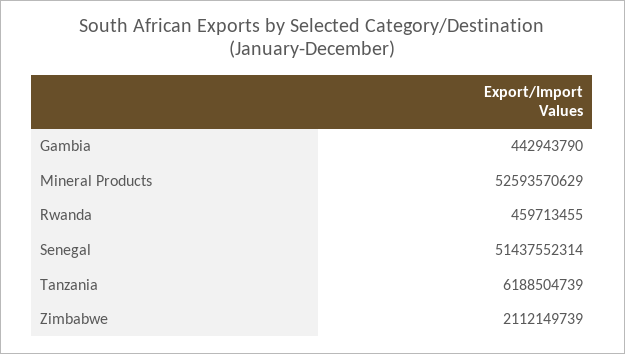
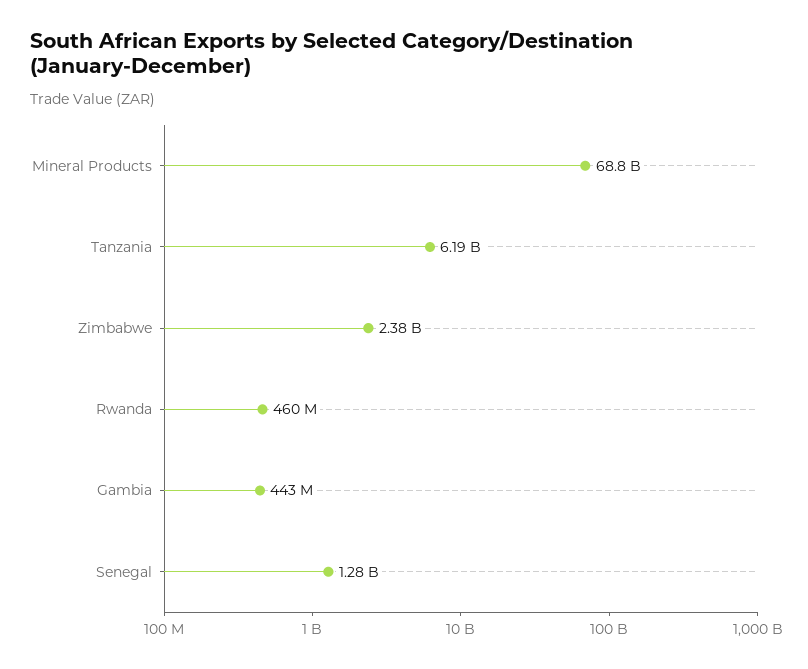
Mineral Products: 52593570629 -> 68800000000
Senegal: 51437552314 -> 1280000000
Zimbabwe: 2112149739 -> 2380000000

